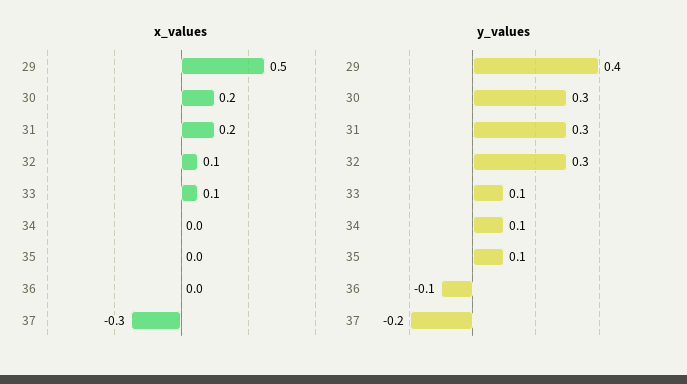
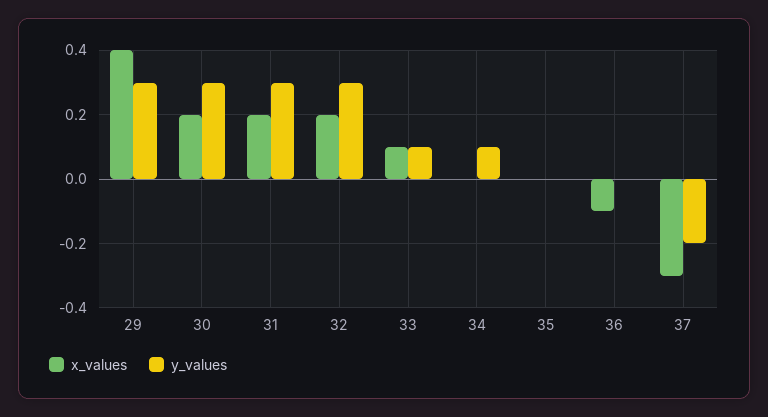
x_values, 29: 0.5 -> 0.4
x_values, 32: 0.1 -> 0.2
x_values, 36: 0 -> -0.1
y_values, 29: 0.4 -> 0.3
y_values, 35: 0.1 -> 0
y_values, 36: -0.1 -> 0

